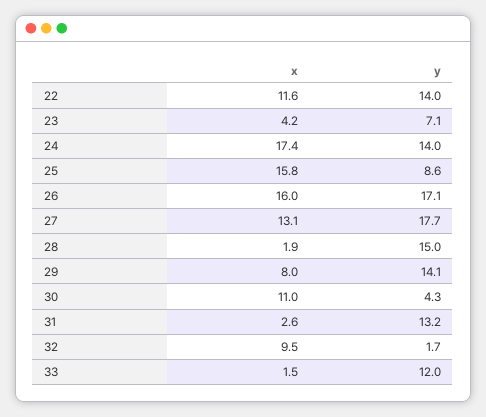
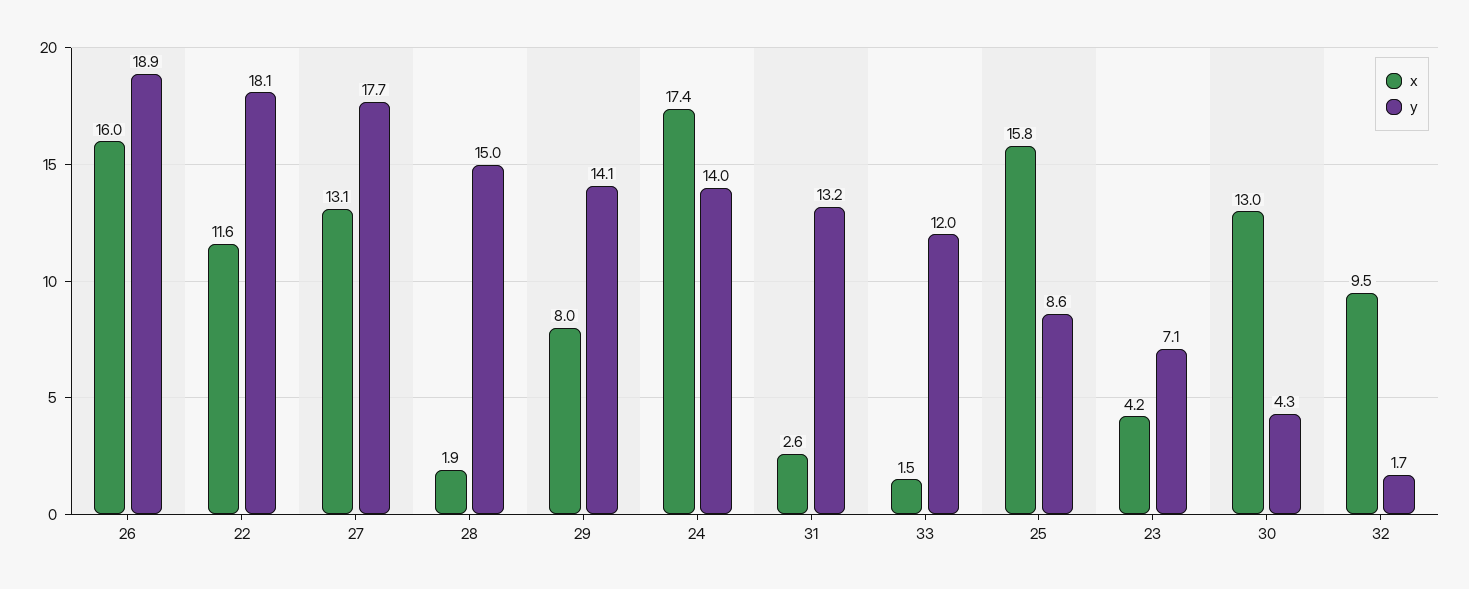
y, 22: 14 -> 18.1
y, 26: 17.1 -> 18.9
x, 30: 11 -> 13

